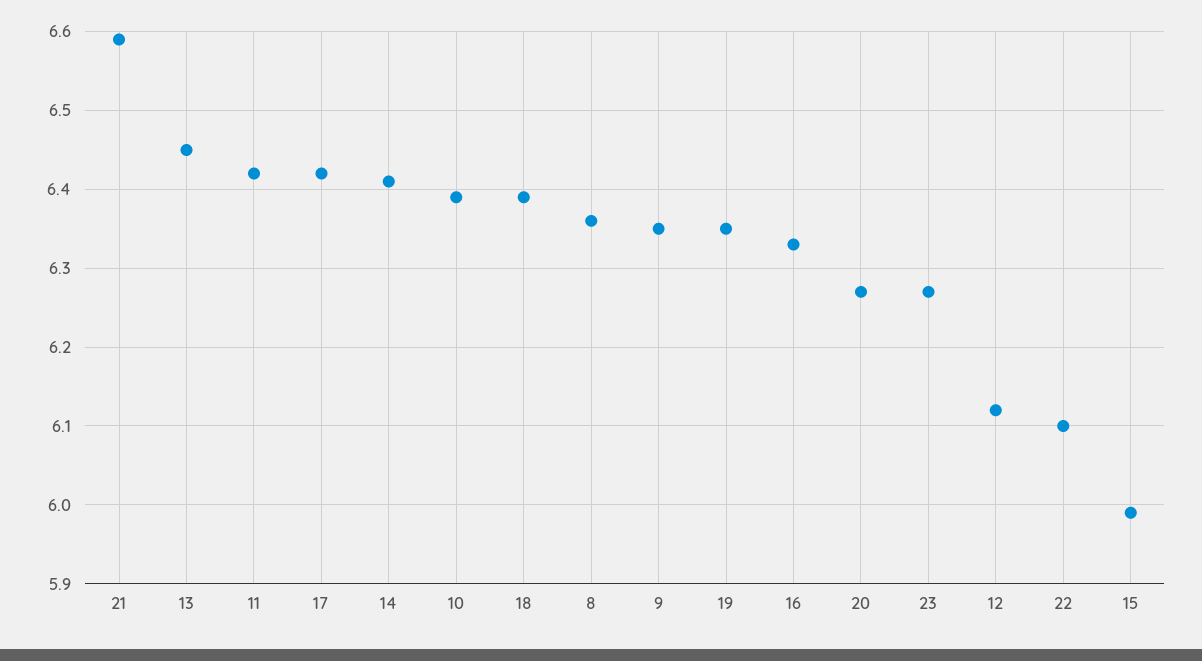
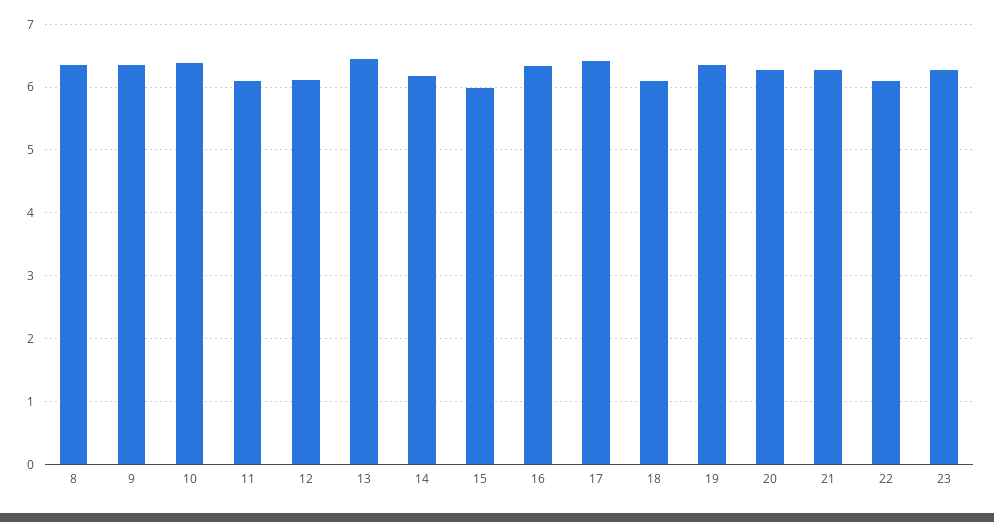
21: 6.59 -> 6.3
11: 6.42 -> 6.1
14: 6.41 -> 6.2
18: 6.39 -> 6.1

